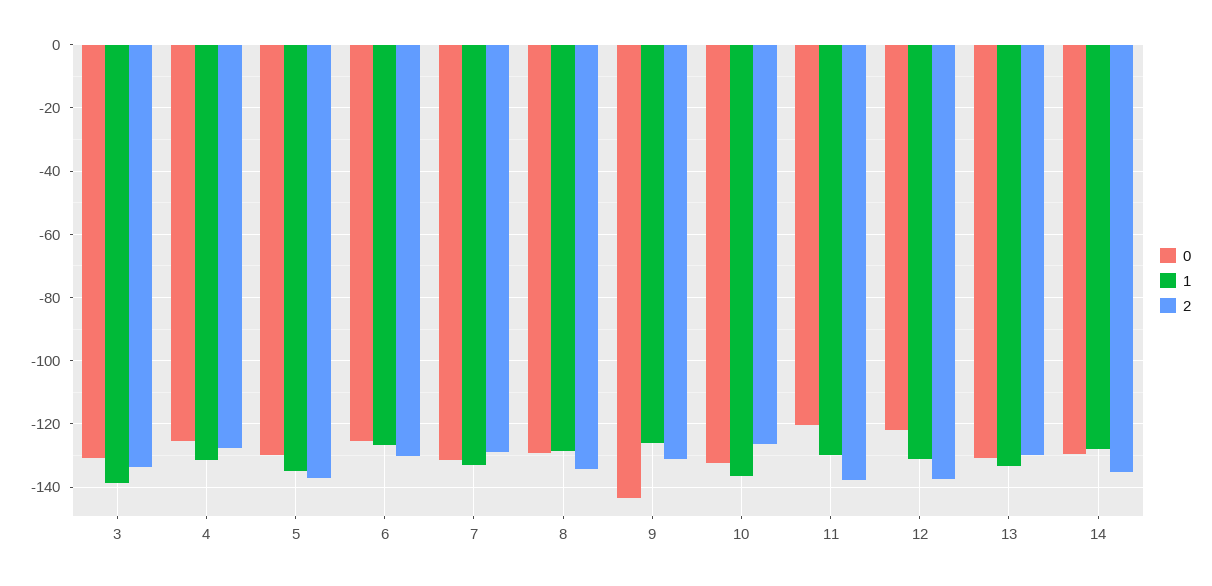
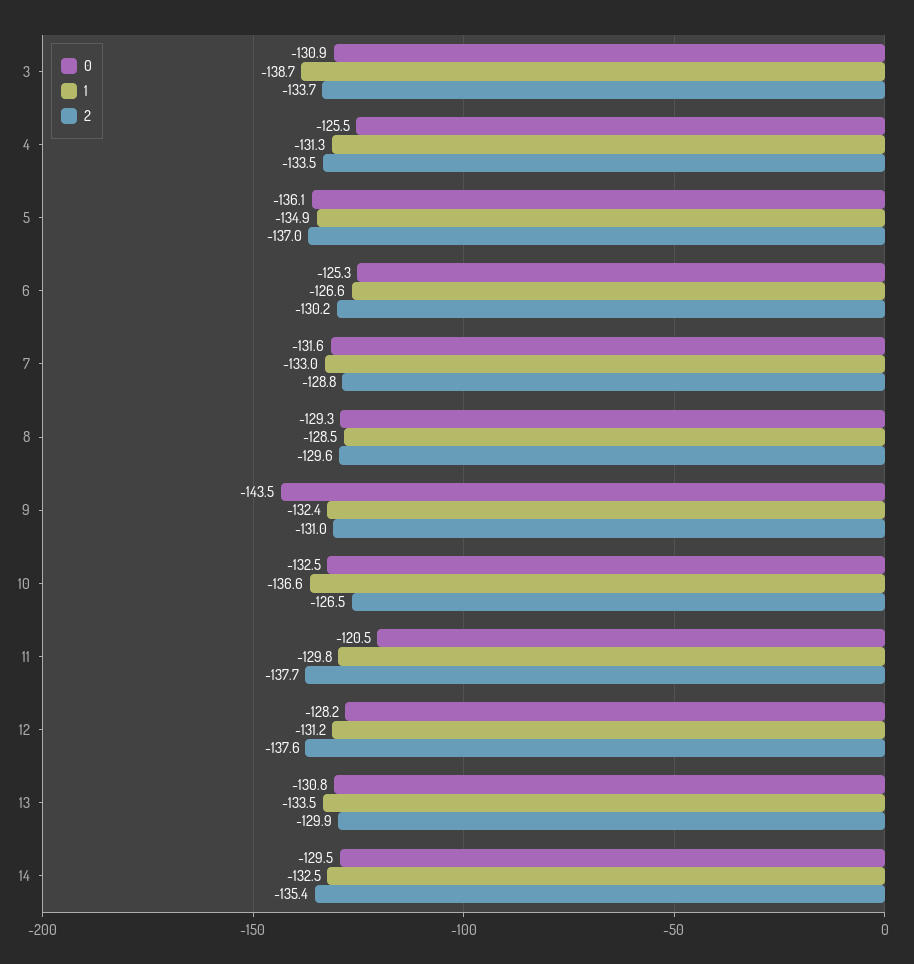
2, 4: -128 -> -133.5
0, 5: -130 -> -136.1
2, 8: -134 -> -129.6
1, 9: -126 -> -132.4
0, 12: -122 -> -128.2
1, 14: -128 -> -132.5

